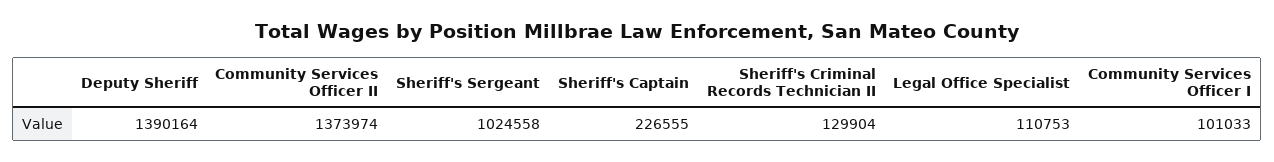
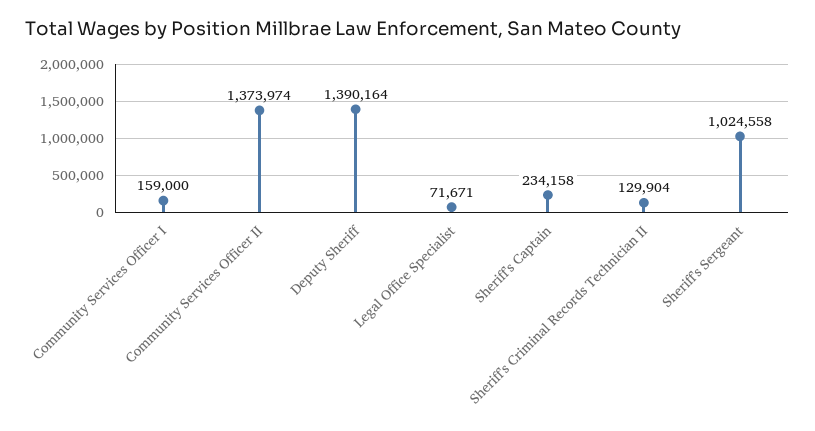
Sheriff's Captain: 226555 -> 234158
Legal Office Specialist: 110753 -> 71671
Community Services Officer I: 101033 -> 159000

